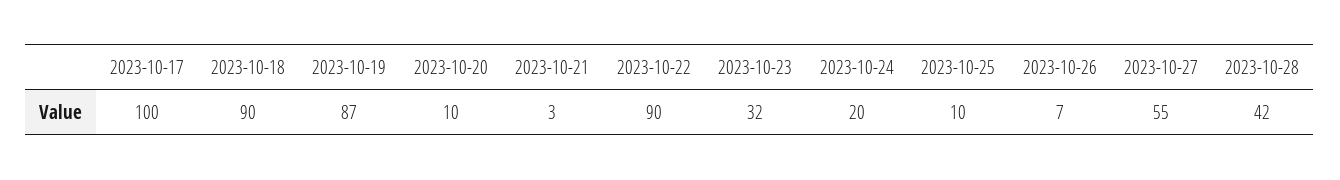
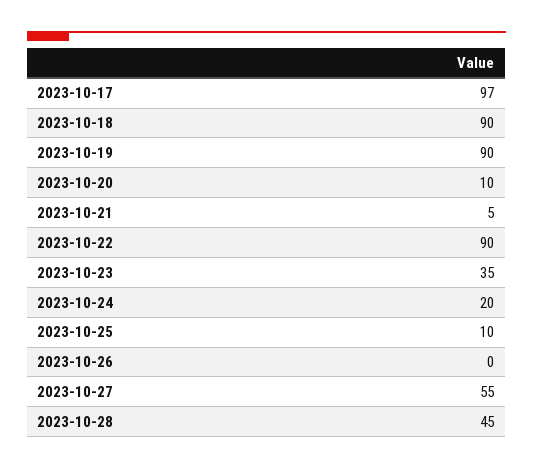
2023-10-17: 100 -> 97
2023-10-19: 87 -> 90
2023-10-21: 3 -> 5
2023-10-23: 32 -> 35
2023-10-26: 7 -> 0
2023-10-28: 42 -> 45

